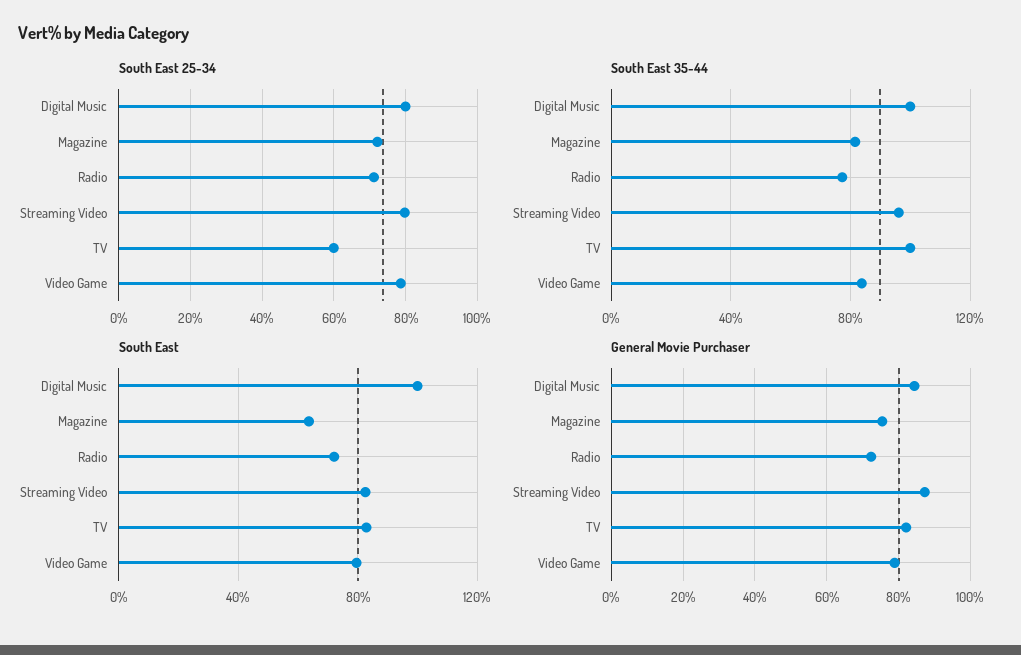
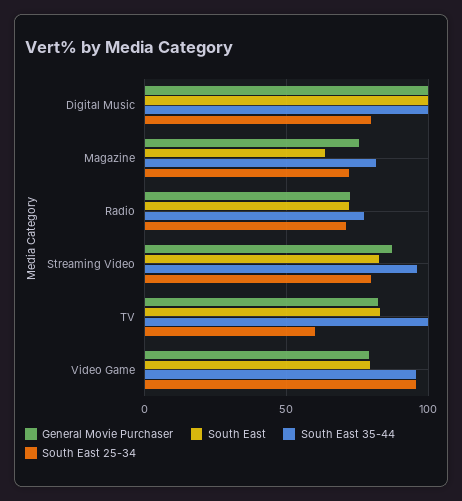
South East 25-34, Video Game: 78 -> 95
South East 35-44, Video Game: 85 -> 95
General Movie Purchaser, Digital Music: 84 -> 100

